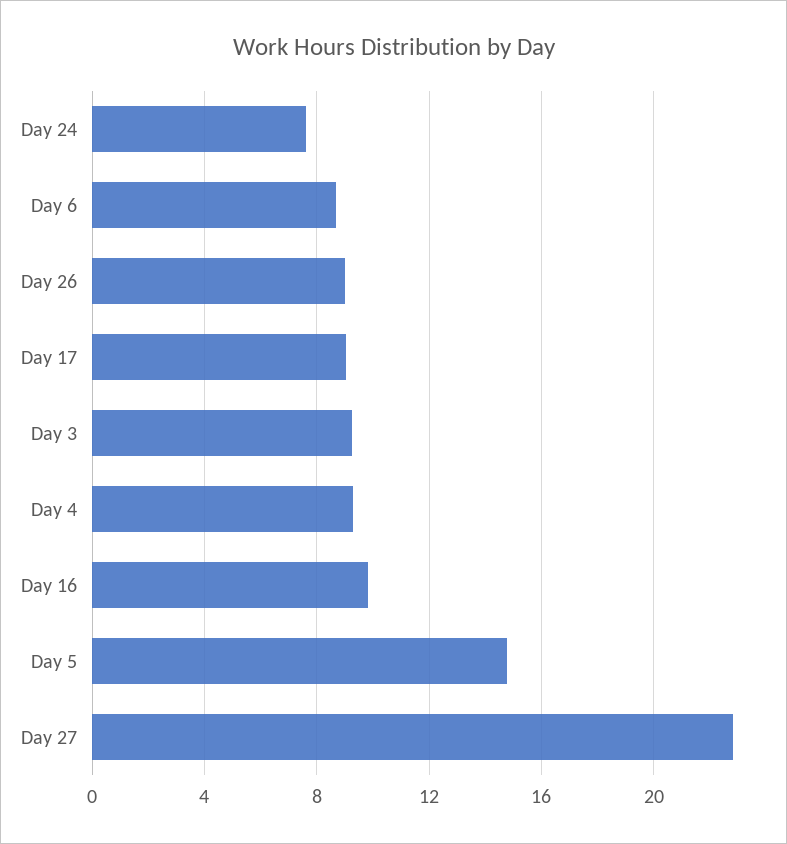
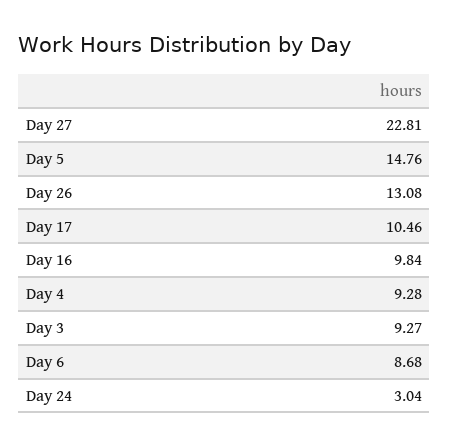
Day 24: 7.5 -> 3.04
Day 26: 9 -> 13.08
Day 17: 9 -> 10.46

